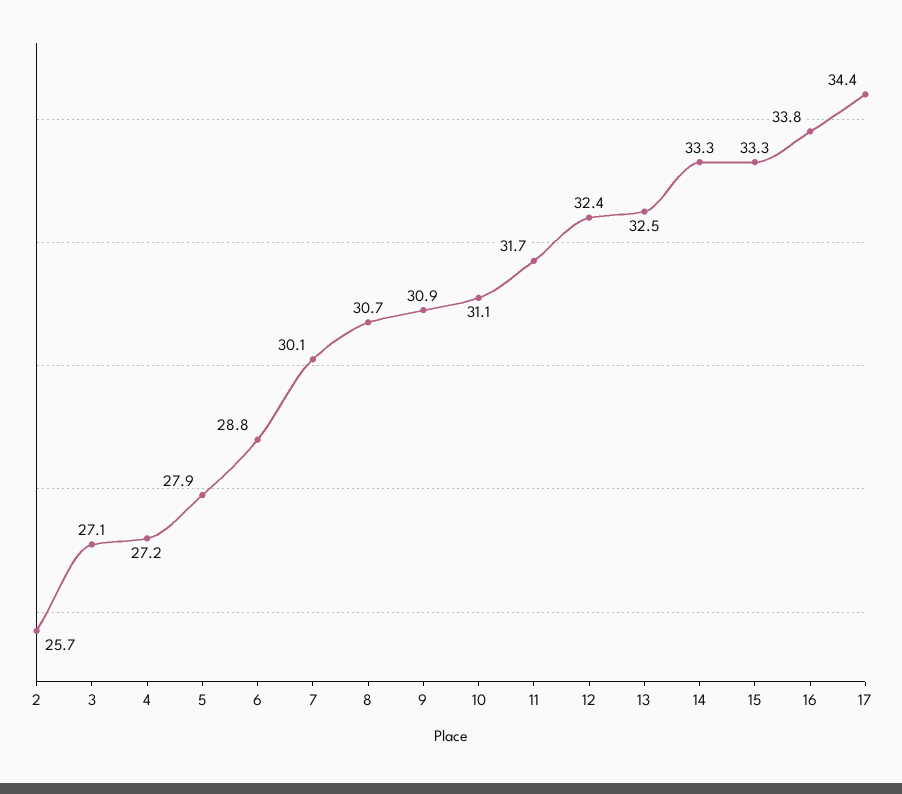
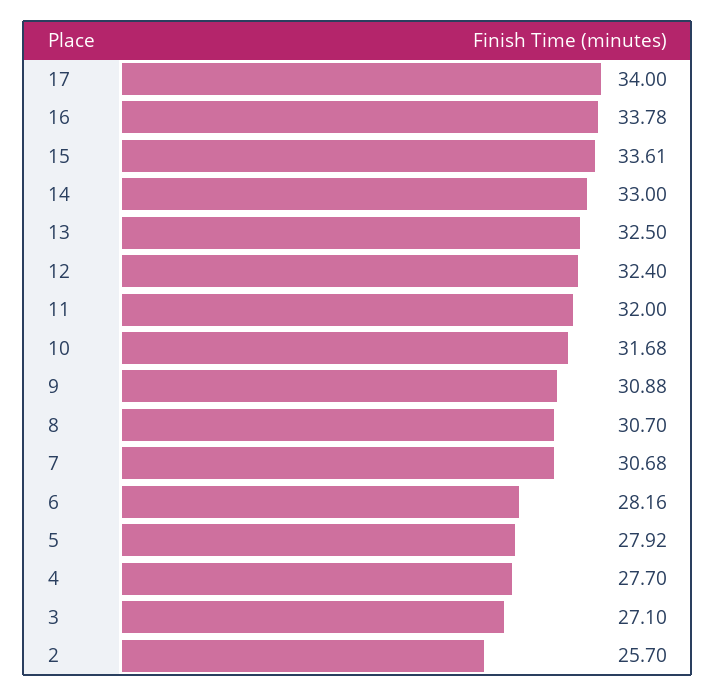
4: 27.2 -> 27.7
6: 28.8 -> 28.16
7: 30.1 -> 30.68
10: 31.1 -> 31.68
11: 31.7 -> 32
14: 33.3 -> 33
15: 33.3 -> 33.61
17: 34.4 -> 34

